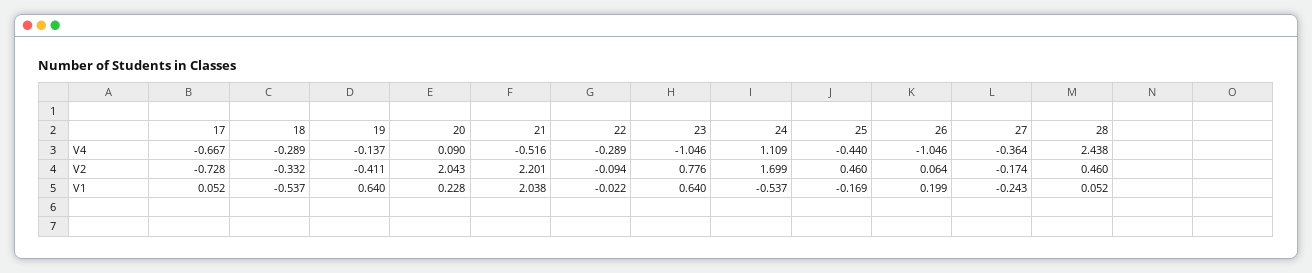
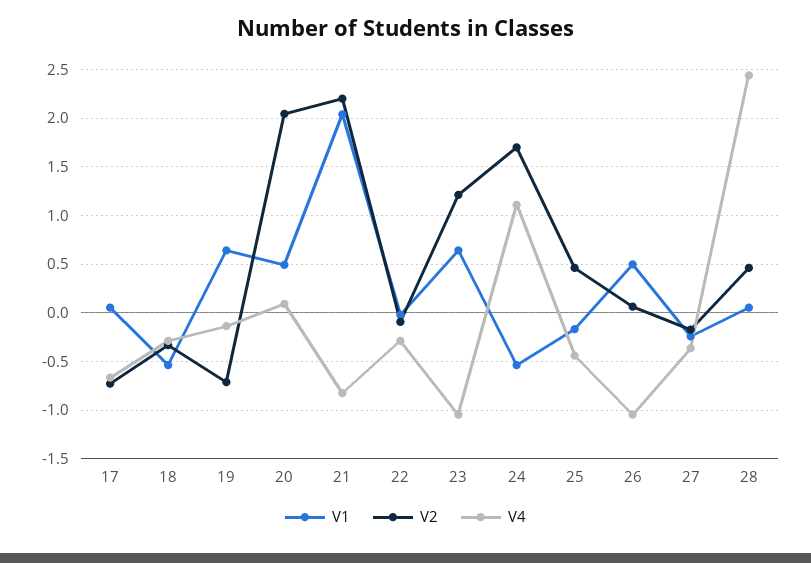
V4, 21: -0.516 -> -0.8
V2, 19: -0.411 -> -0.7
V2, 23: 0.776 -> 1.2
V1, 20: 0.228 -> 0.5
V1, 26: 0.199 -> 0.5

